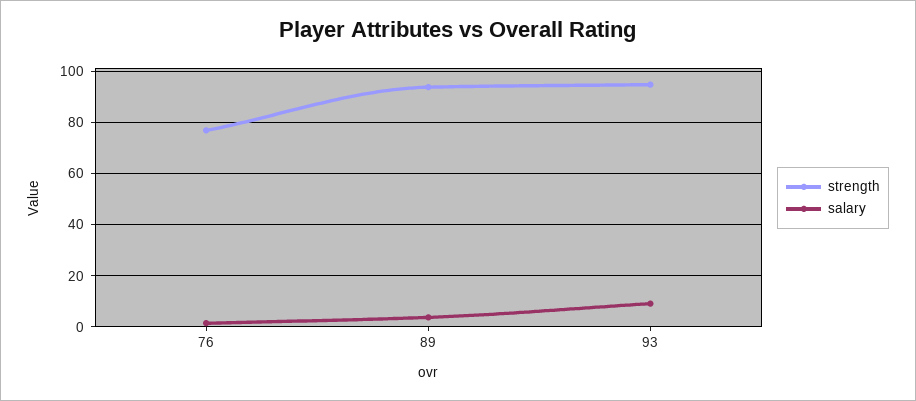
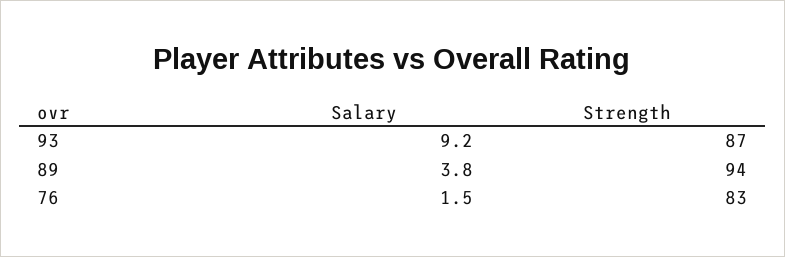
strength, 76: 77.5 -> 83
strength, 93: 95 -> 87

